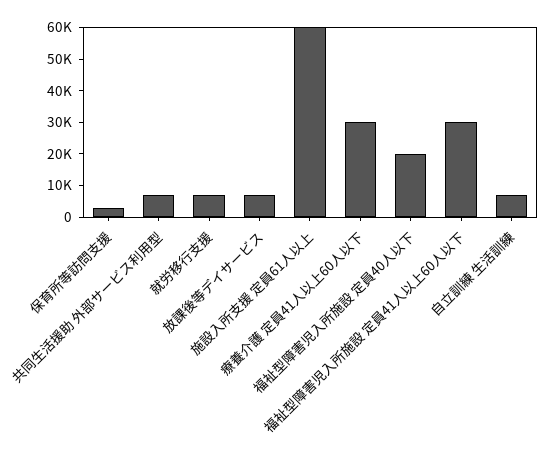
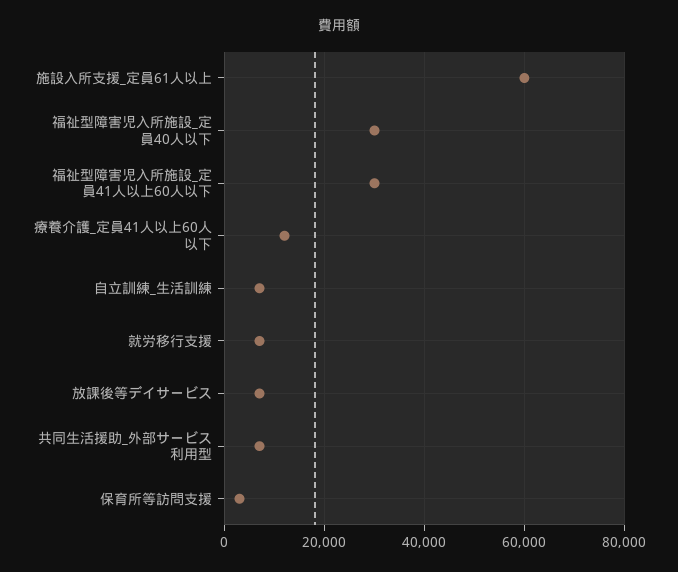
療養介護 定員41人以上60人以下: 30000 -> 12000
福祉型障害児入所施設 定員40人以下: 20000 -> 30000

